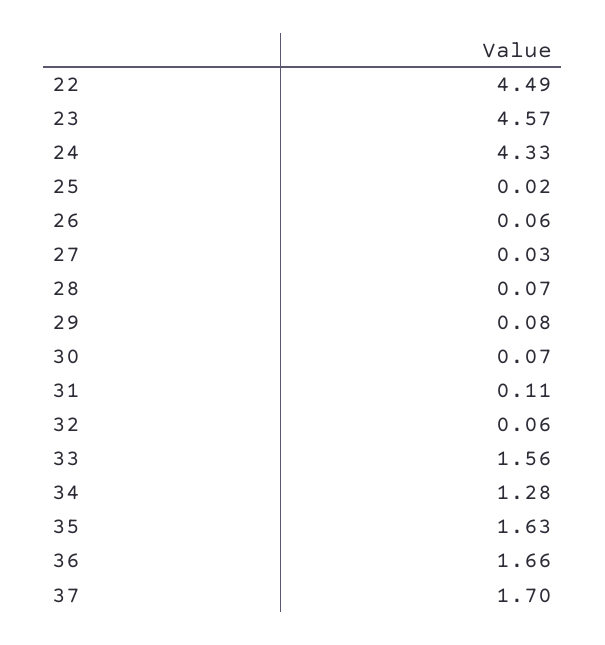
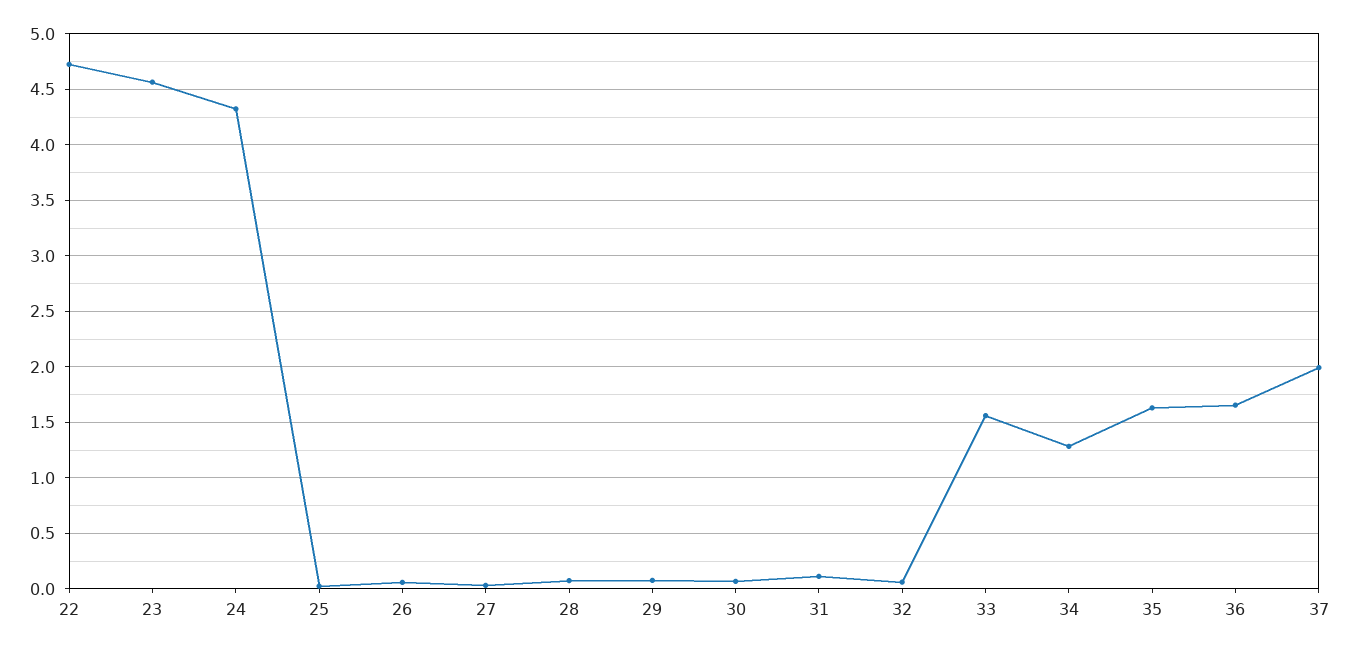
22: 4.49 -> 4.7
37: 1.7 -> 2

